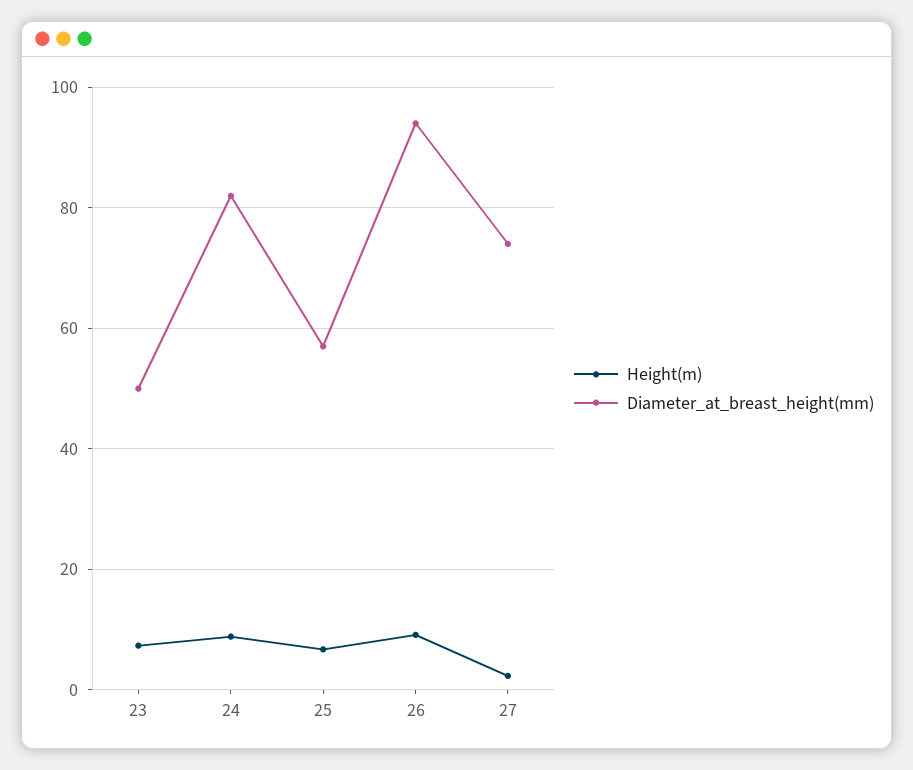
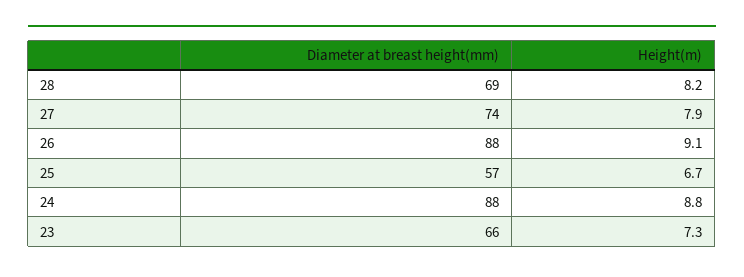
Diameter_at_breast_height(mm), 23: 50 -> 66
Diameter_at_breast_height(mm), 24: 82 -> 88
Diameter_at_breast_height(mm), 26: 94 -> 88
Height(m), 27: 2 -> 7.9
Diameter_at_breast_height(mm), 28: none -> 69
Height(m), 28: none -> 8.2

